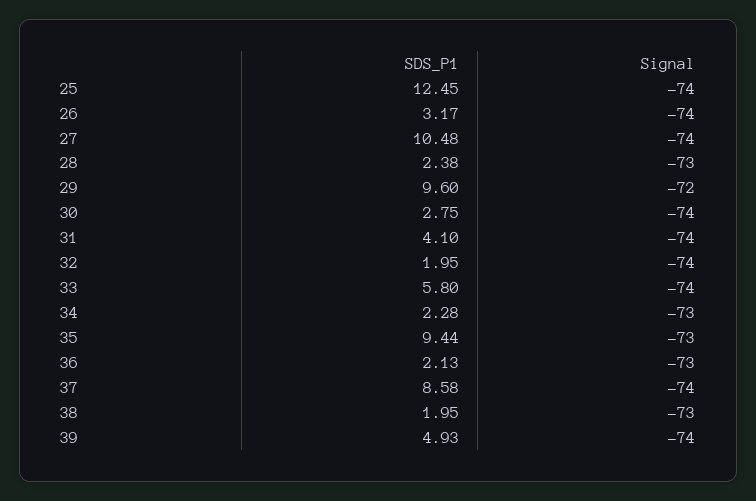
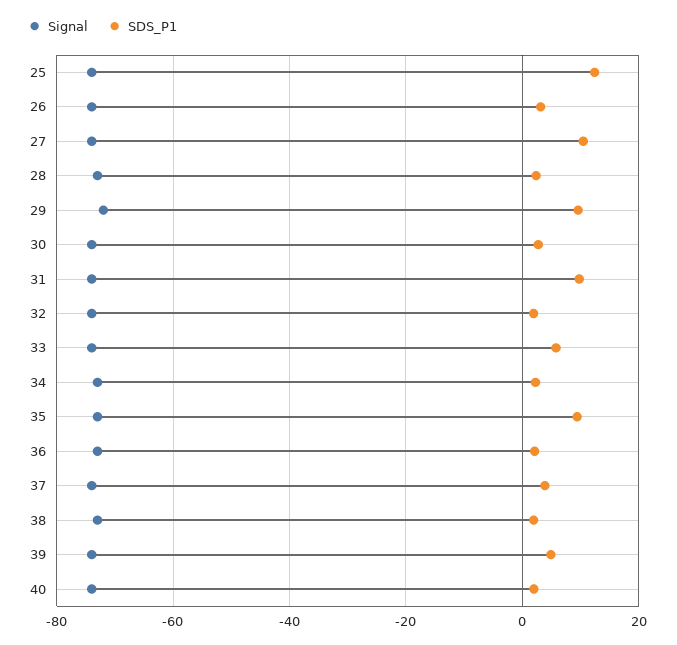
SDS_P1, 31: 4.1 -> 10
SDS_P1, 37: 8.58 -> 4
Signal, 40: none -> -74
SDS_P1, 40: none -> 2

